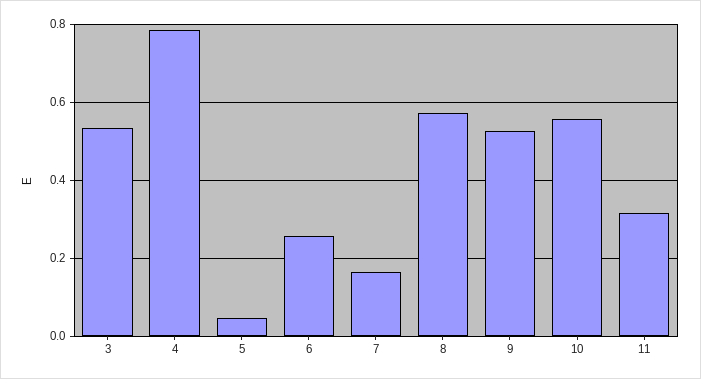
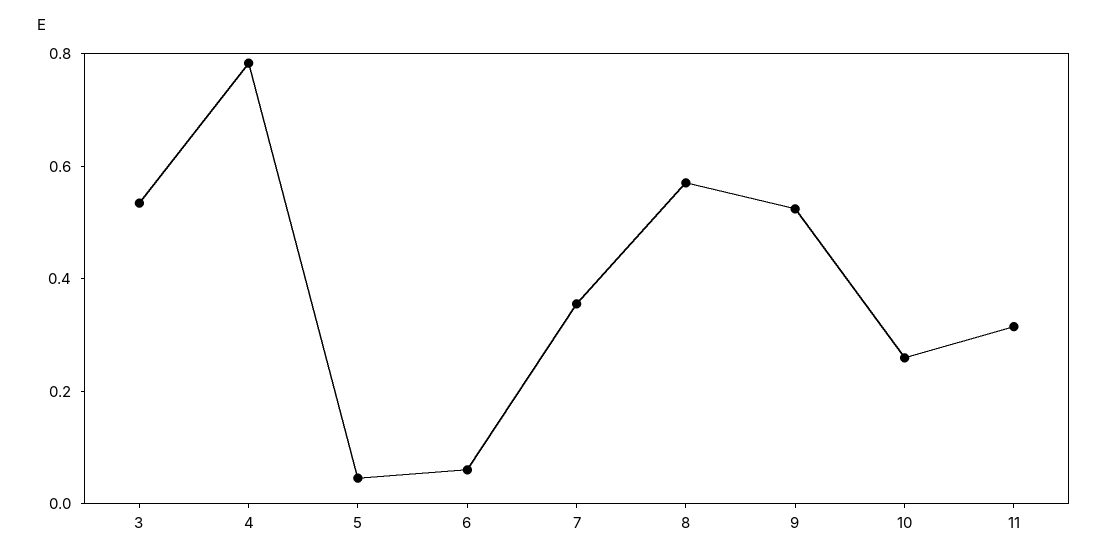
6: 0.26 -> 0.05
7: 0.16 -> 0.35
10: 0.56 -> 0.25

